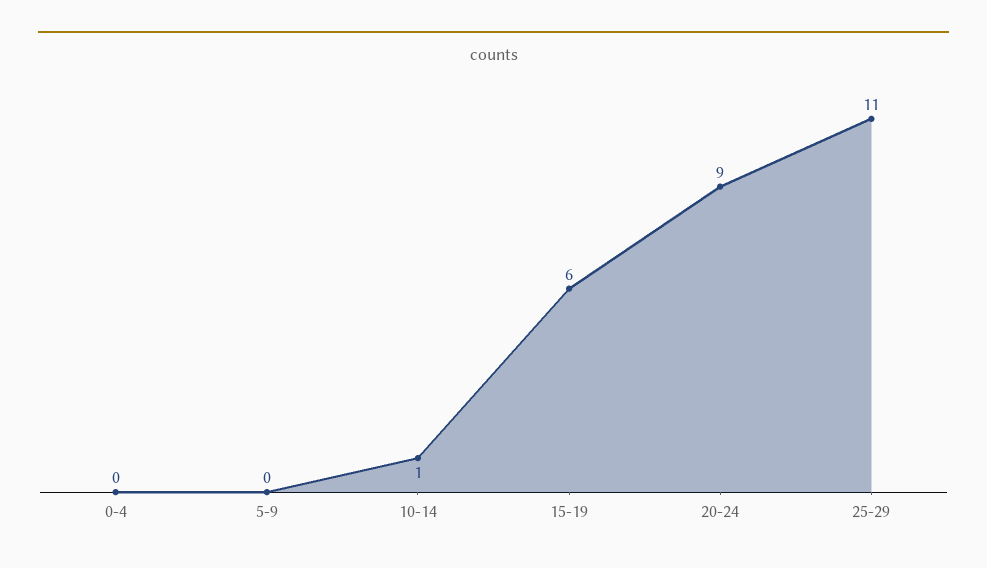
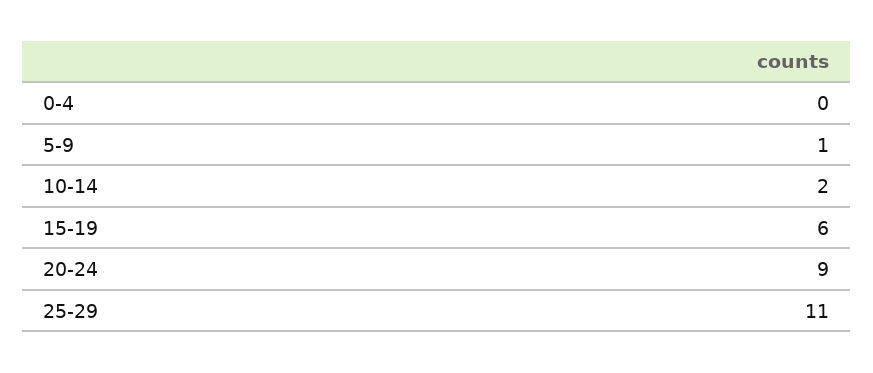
5-9: 0 -> 1
10-14: 1 -> 2

